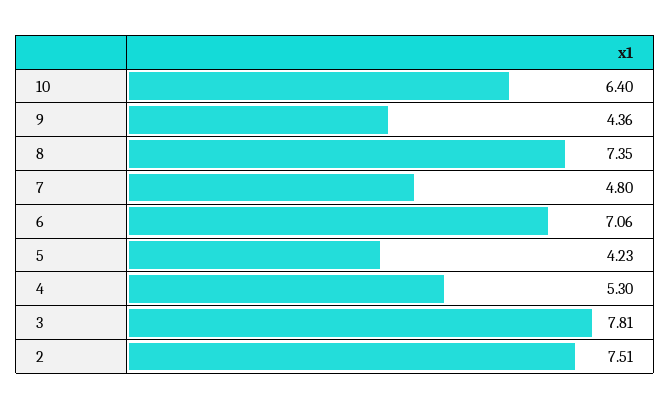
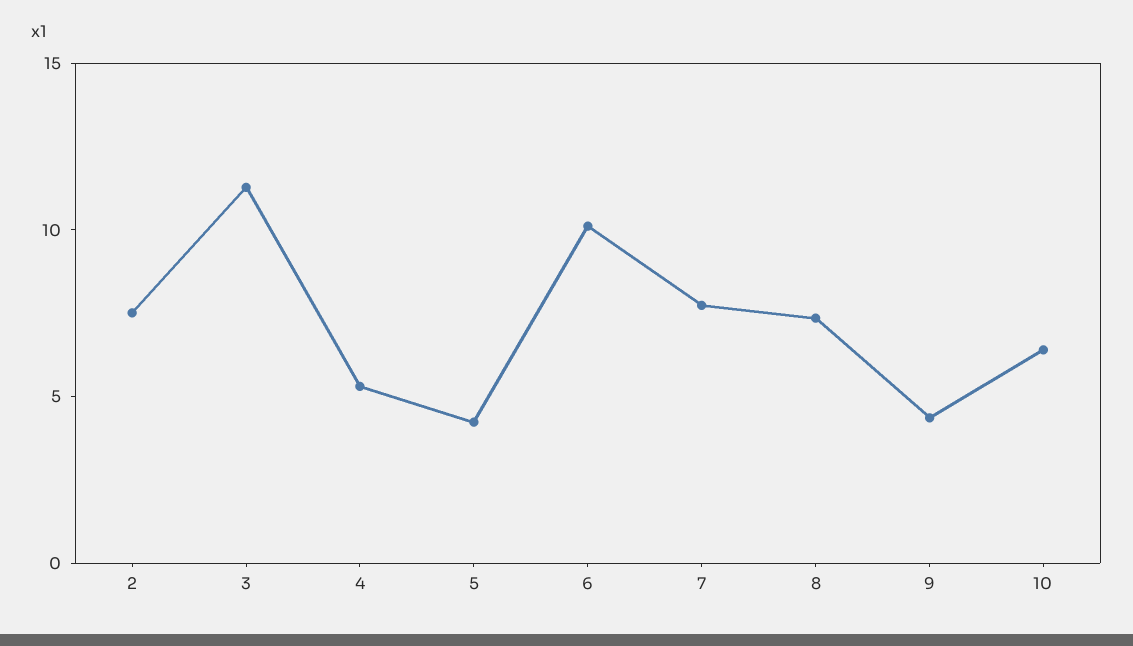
7: 4.8 -> 8
6: 7.06 -> 10
3: 7.81 -> 11

